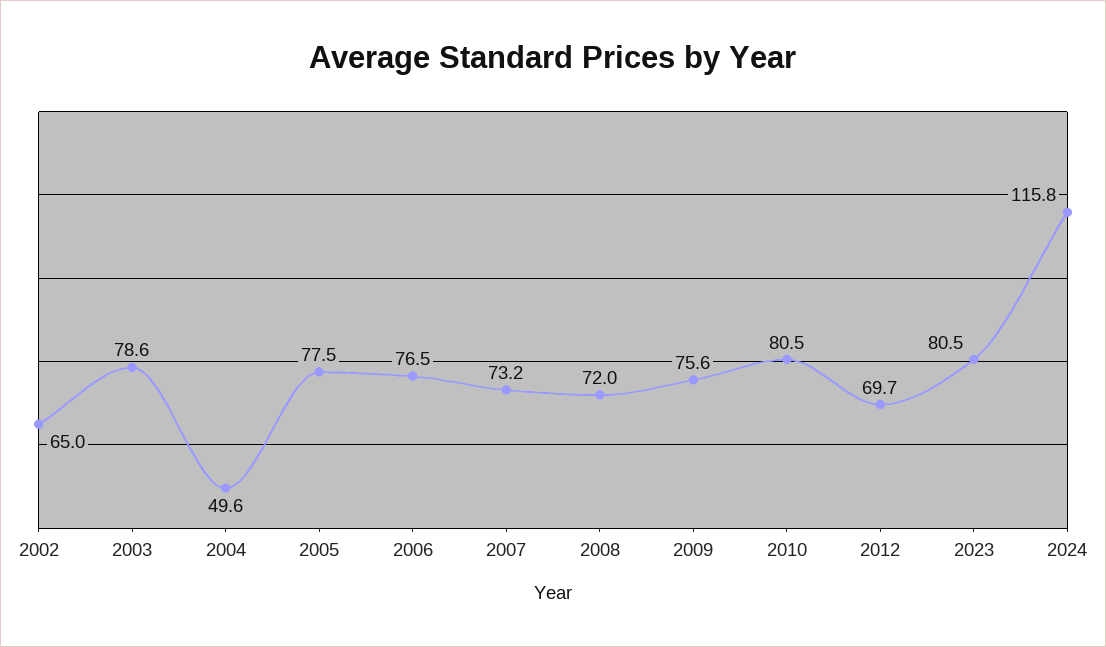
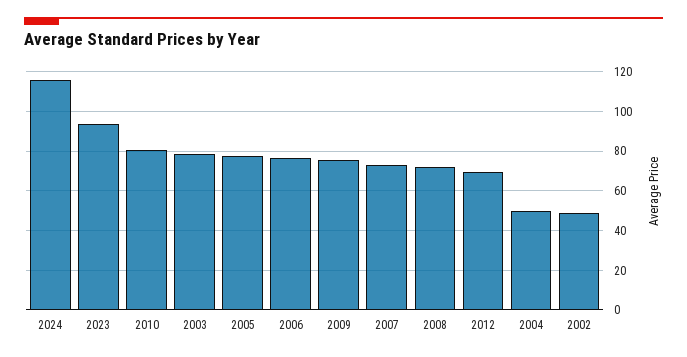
2002: 65 -> 50
2023: 80.5 -> 95

